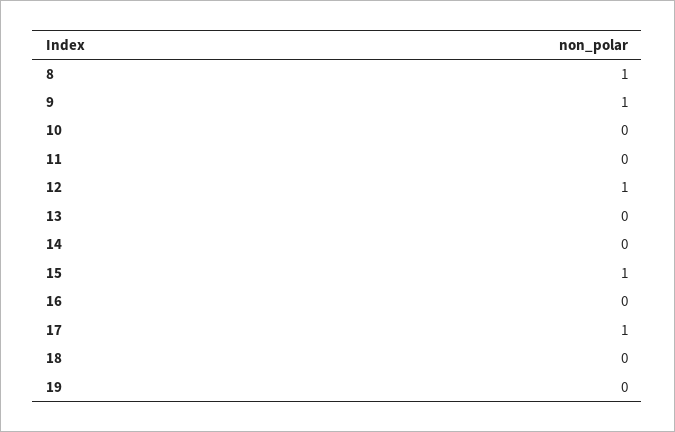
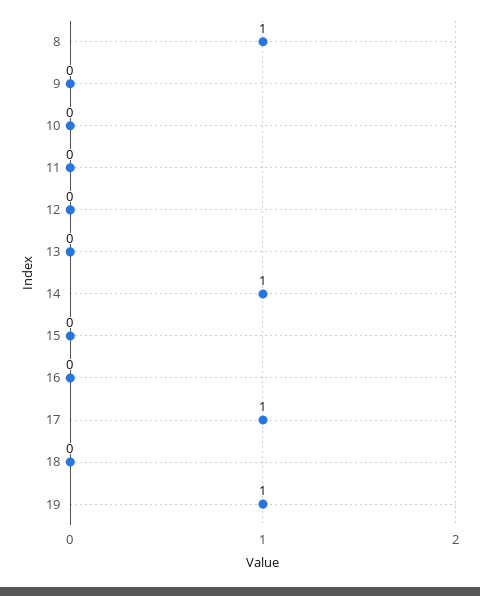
9: 1 -> 0
12: 1 -> 0
14: 0 -> 1
15: 1 -> 0
19: 0 -> 1

